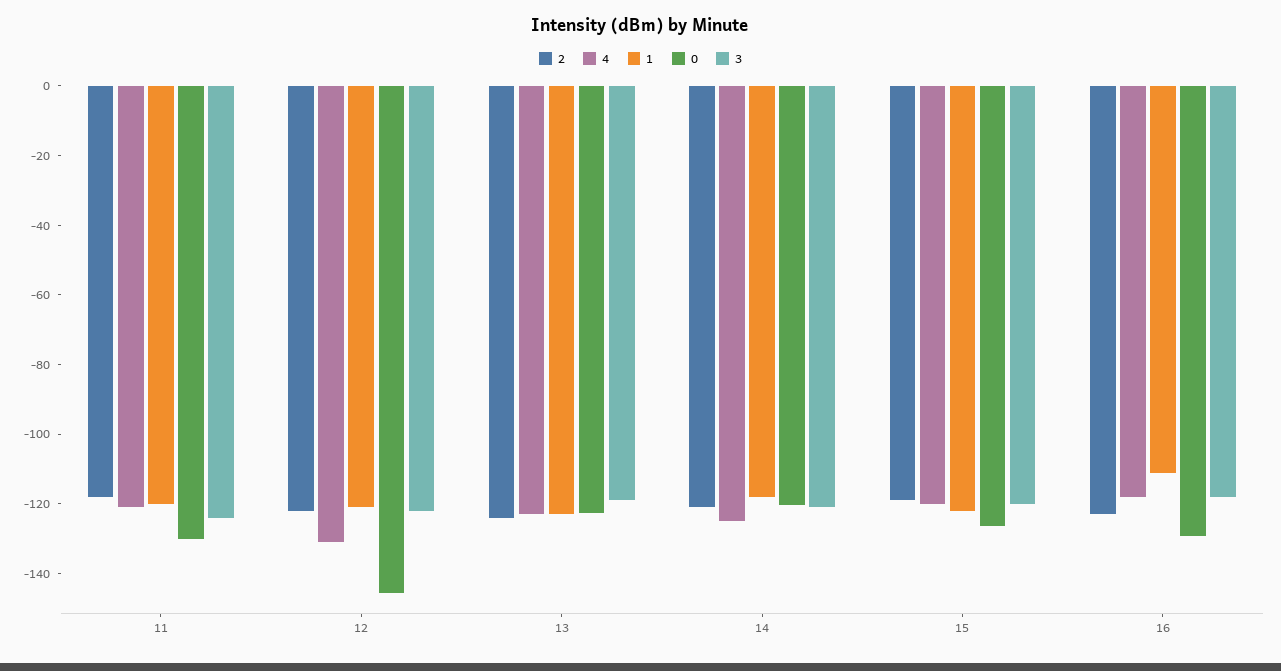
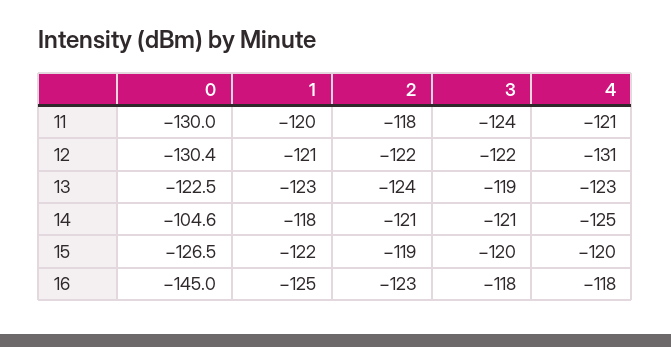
0, 12: -145 -> -130.4
0, 14: -120 -> -104.6
1, 16: -110 -> -125
0, 16: -130 -> -145

